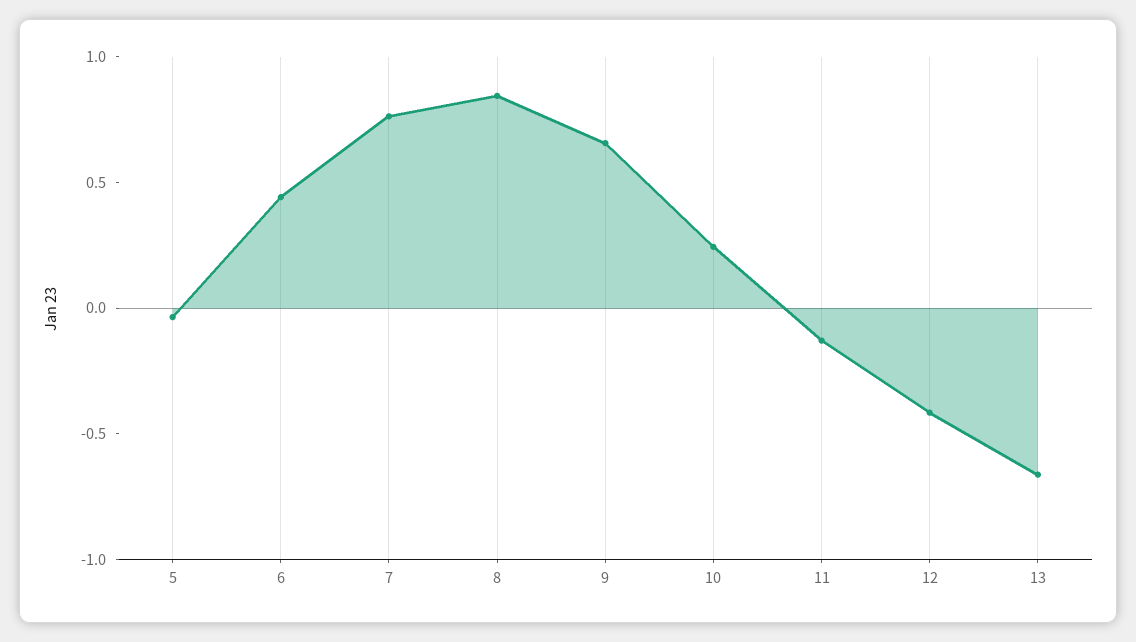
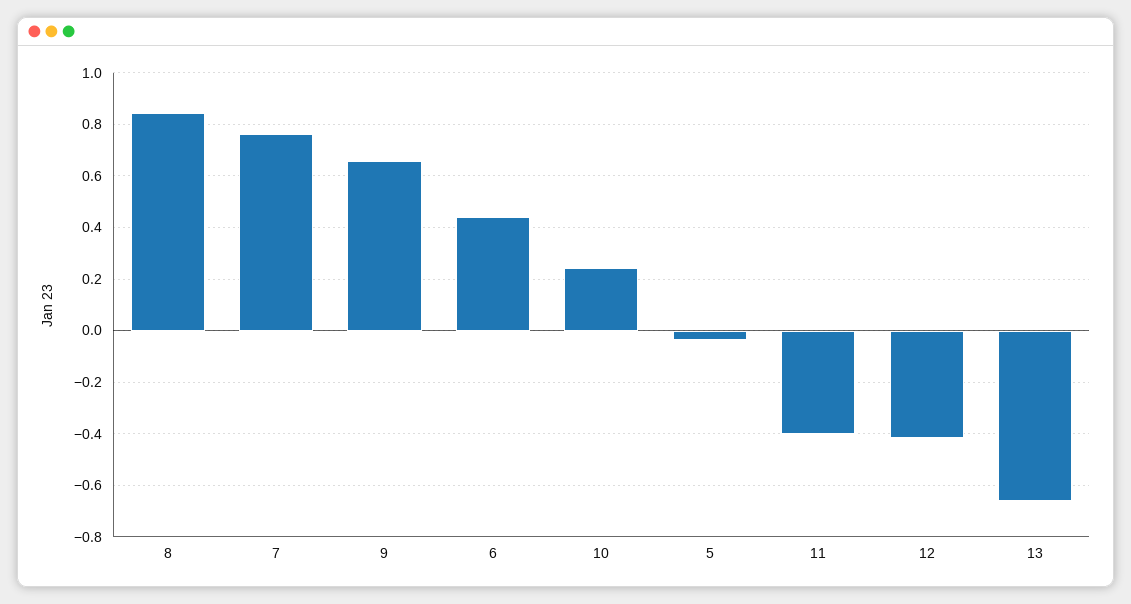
11: -0.1 -> -0.4

